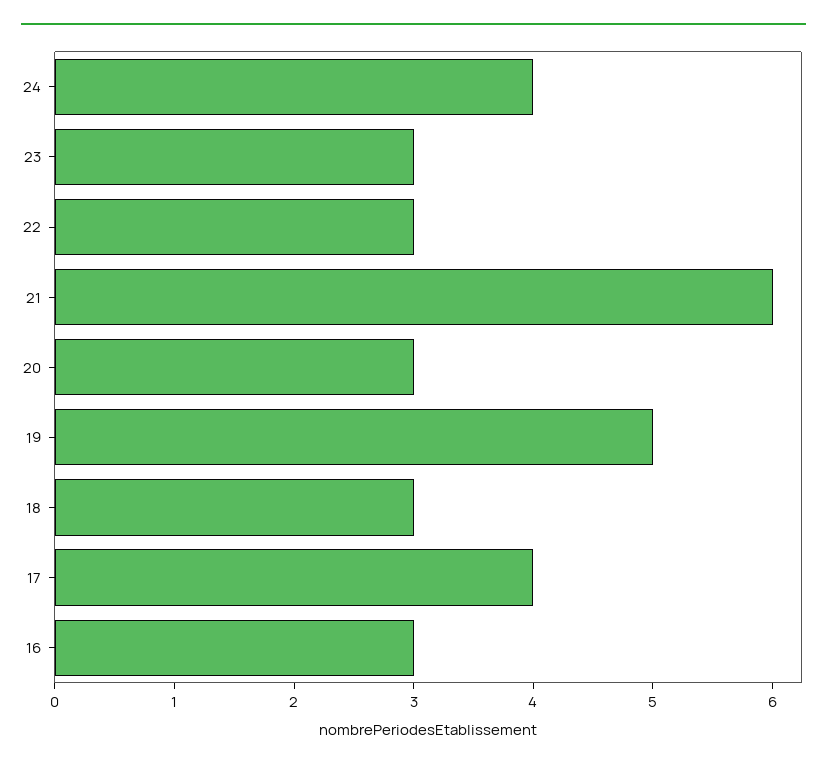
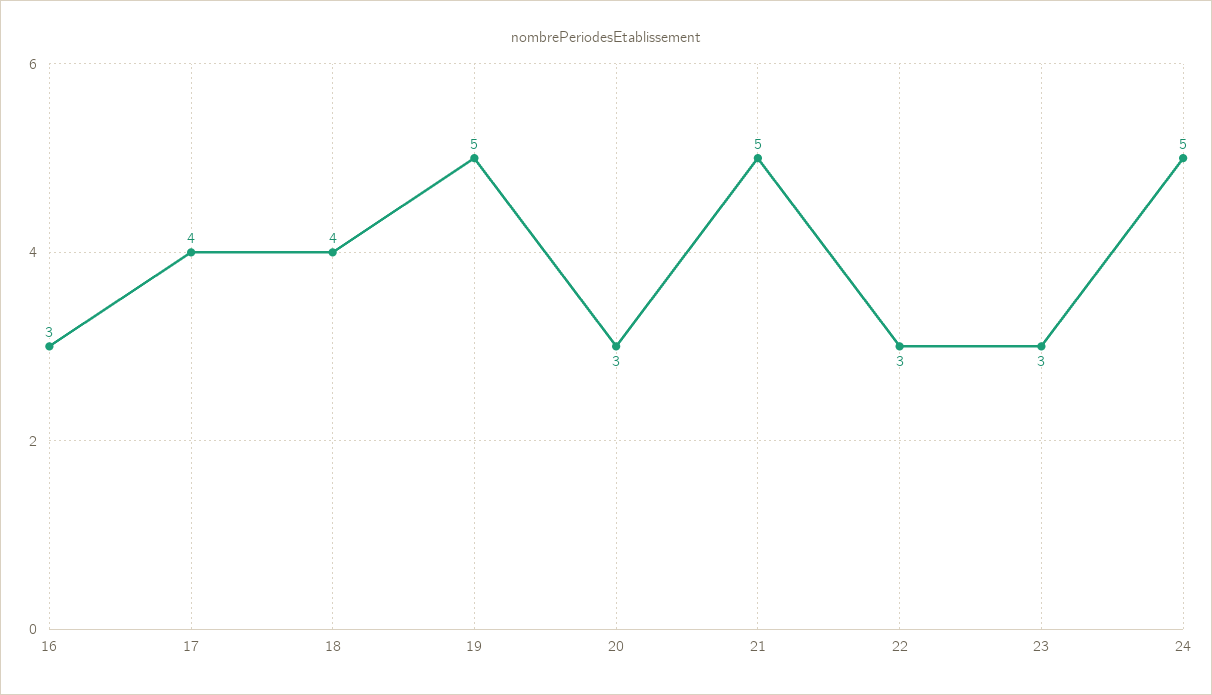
24: 4 -> 5
21: 6 -> 5
18: 3 -> 4

